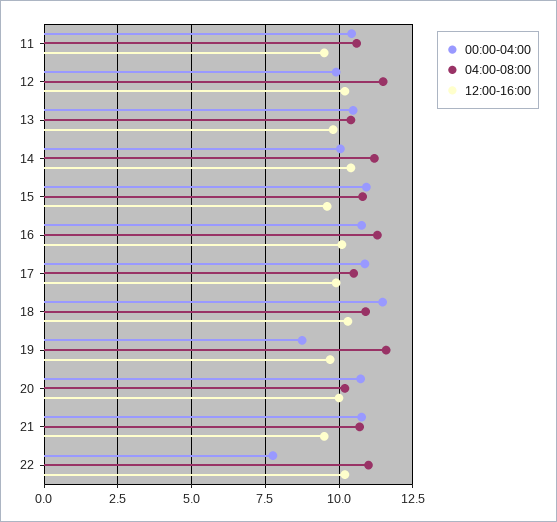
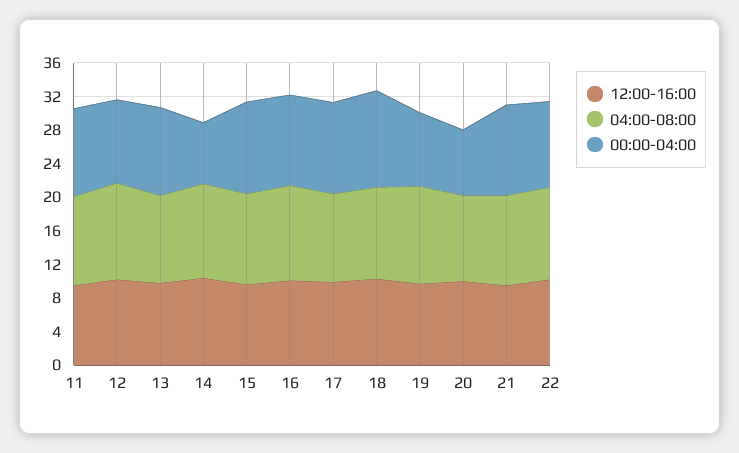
00:00-04:00, 14: 10 -> 7
00:00-04:00, 20: 10.75 -> 8
00:00-04:00, 22: 7.75 -> 10

